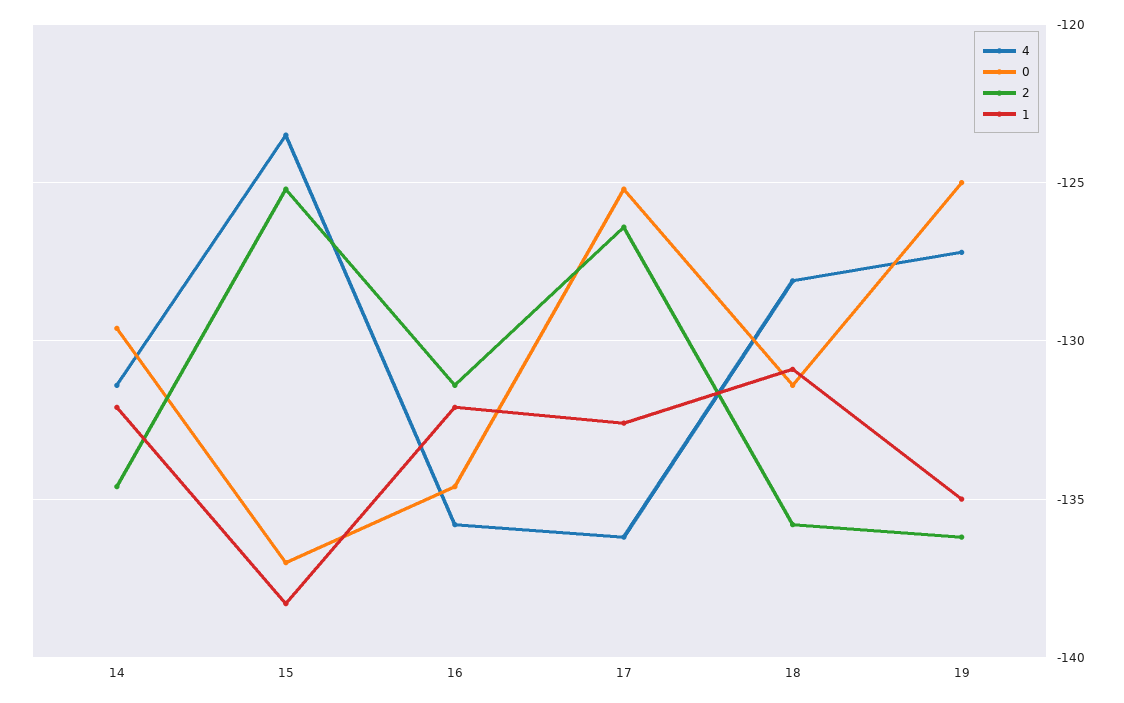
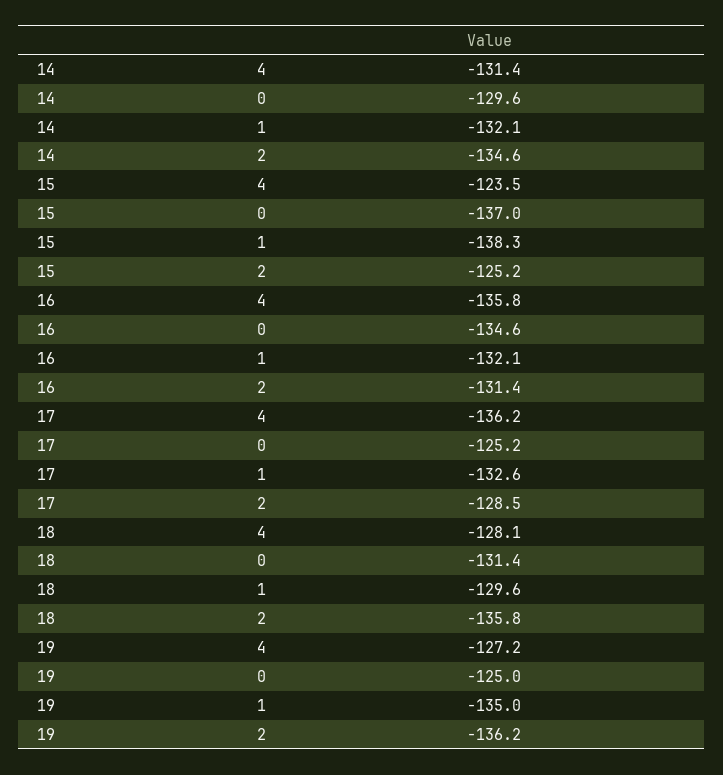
2, 17: -126.5 -> -128.5
1, 18: -131 -> -129.6

